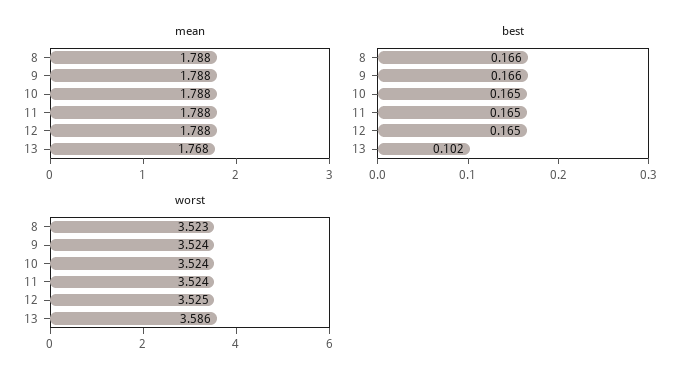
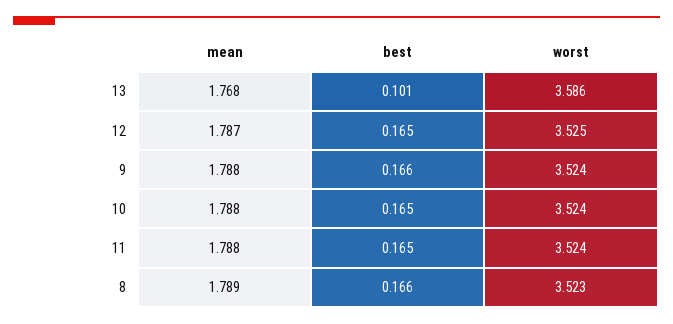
mean, 8: 1.788 -> 1.789
mean, 12: 1.788 -> 1.787
best, 13: 0.102 -> 0.101

